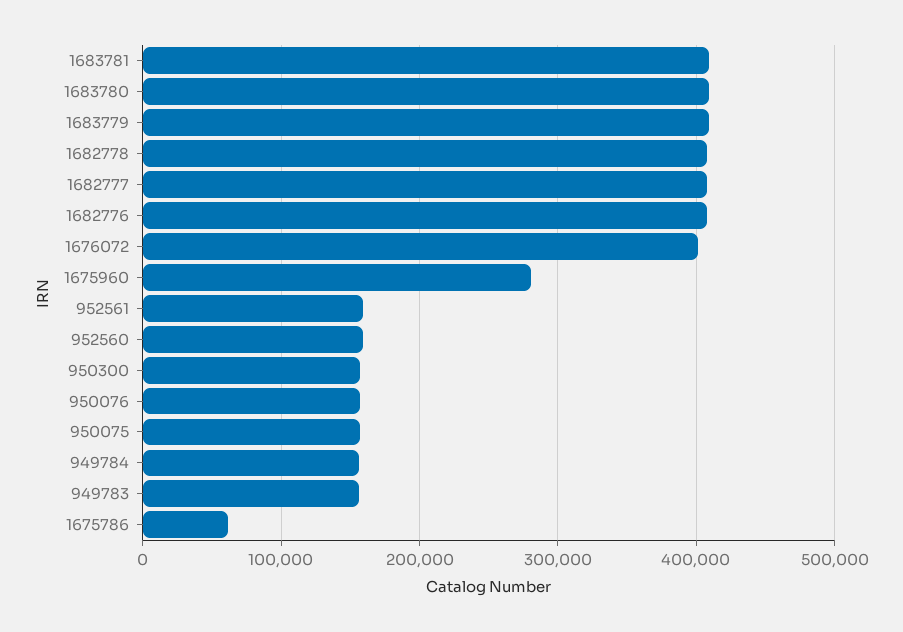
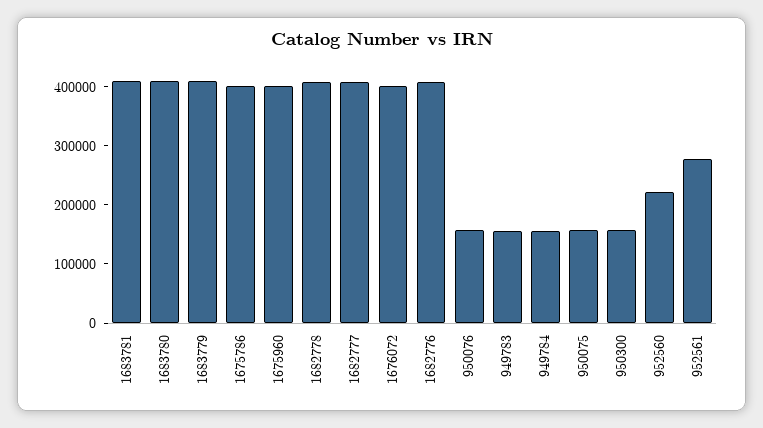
1675960: 280000 -> 400000
952561: 160000 -> 280000
952560: 160000 -> 220000
1675786: 60000 -> 400000

